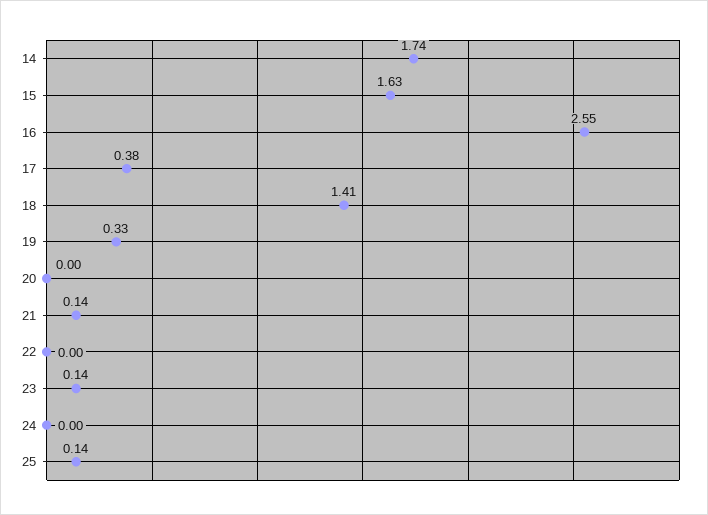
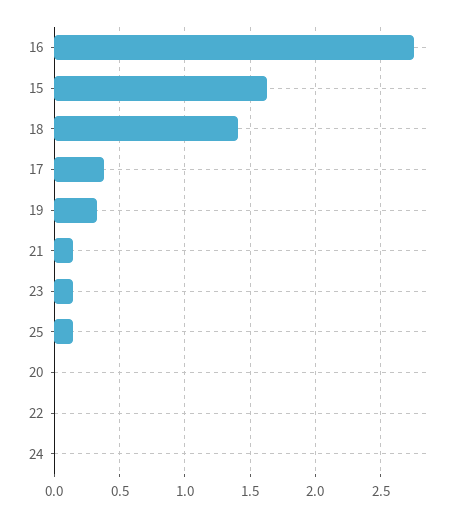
14: 1.74 -> none
16: 2.55 -> 2.75

